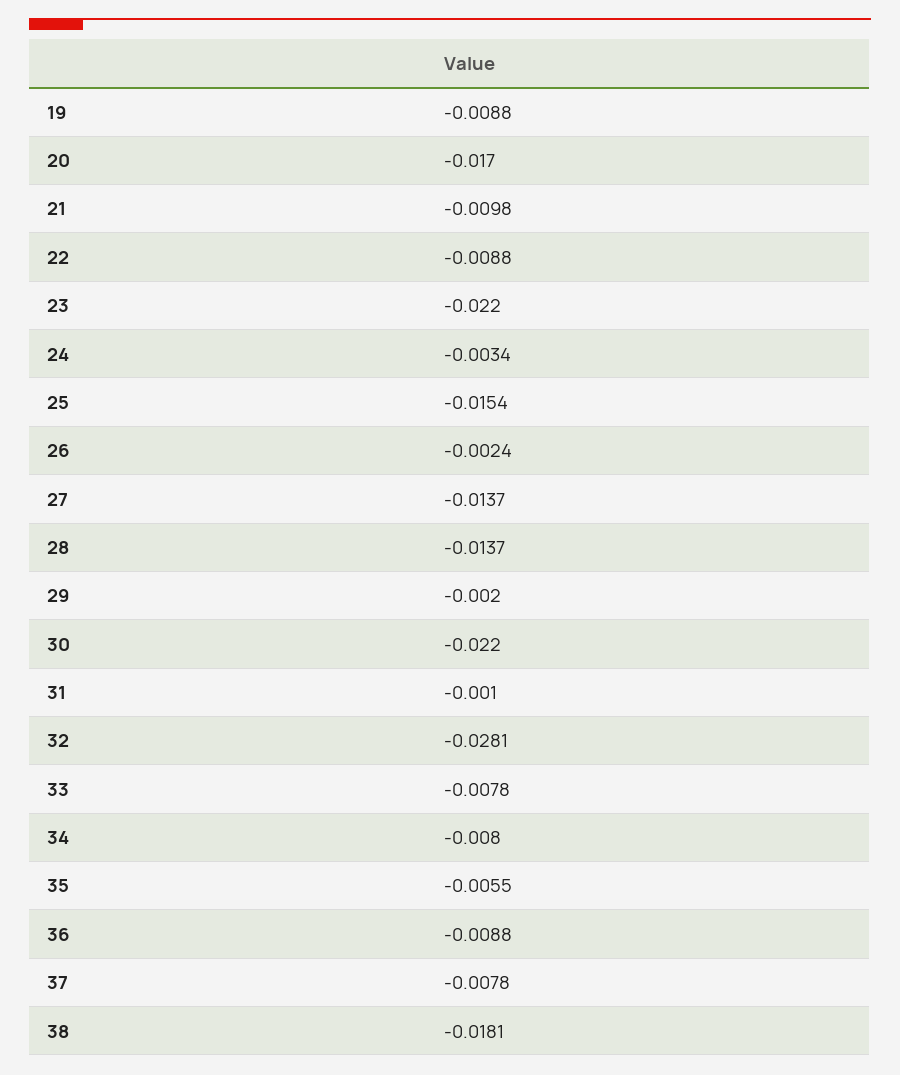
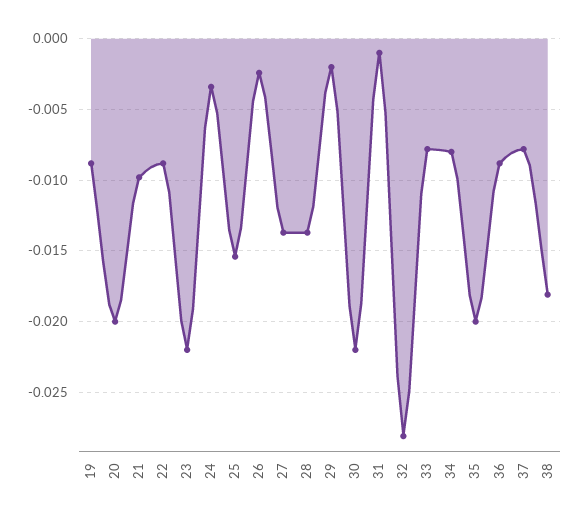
20: -0.017 -> -0.02
35: -0.0055 -> -0.02

